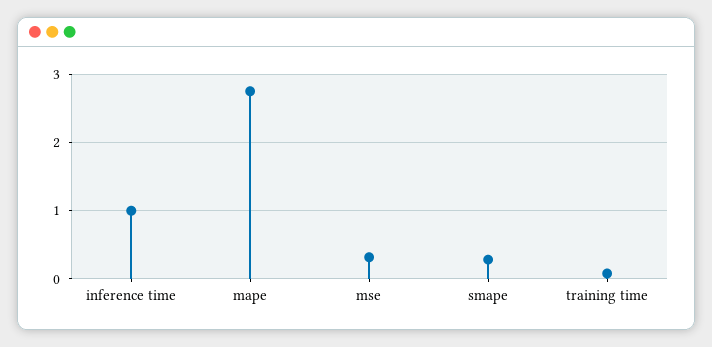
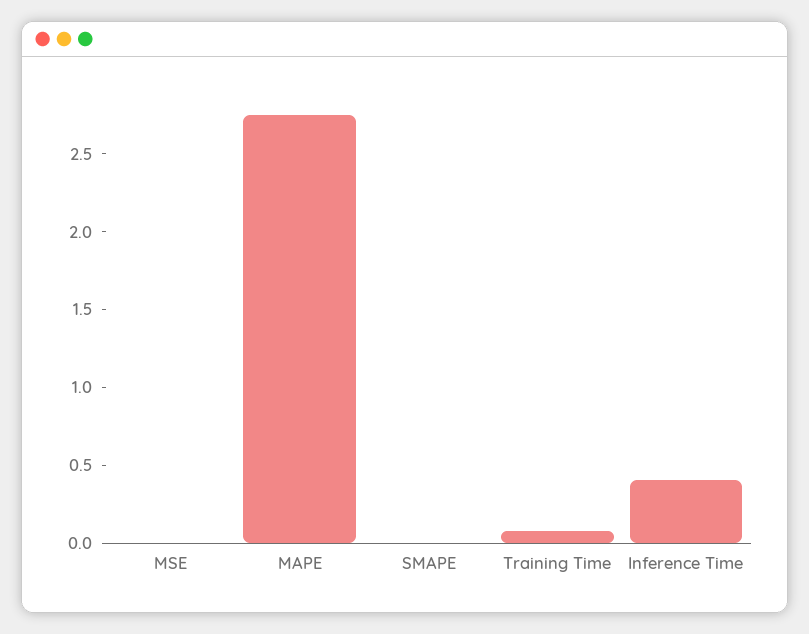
inference time: 1 -> 0.4
mse: 0.3 -> 0
smape: 0.3 -> 0

